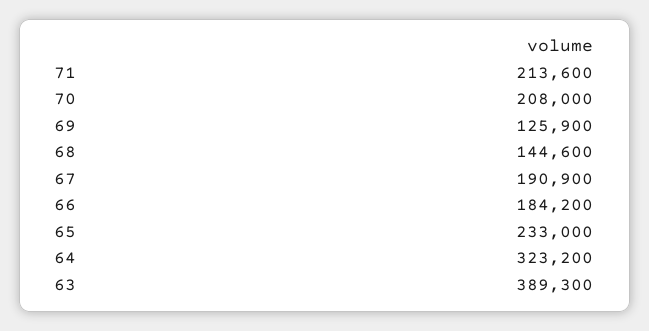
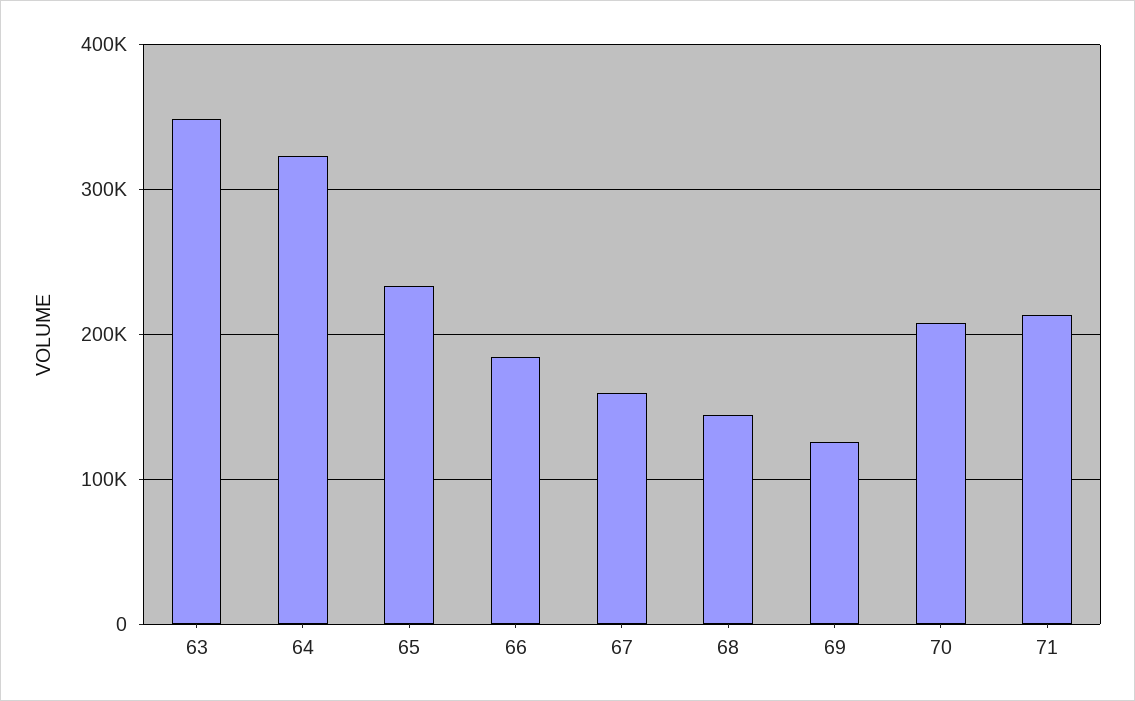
67: 190900 -> 160000
63: 389300 -> 350000

